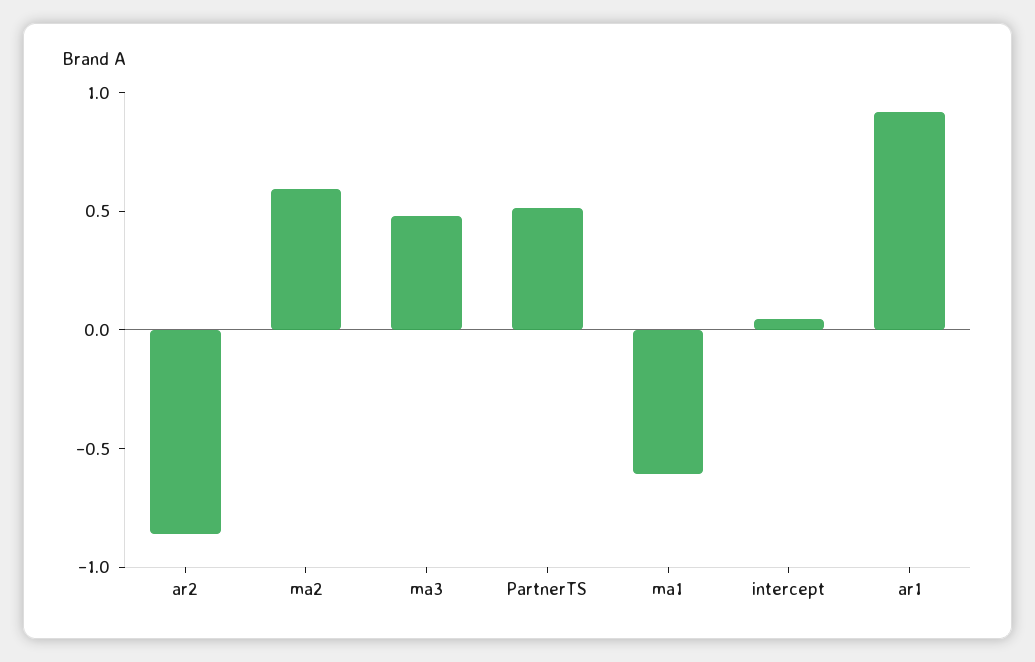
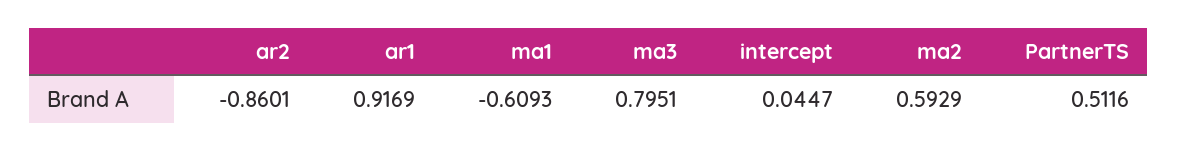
ma3: 0.5 -> 0.7951

